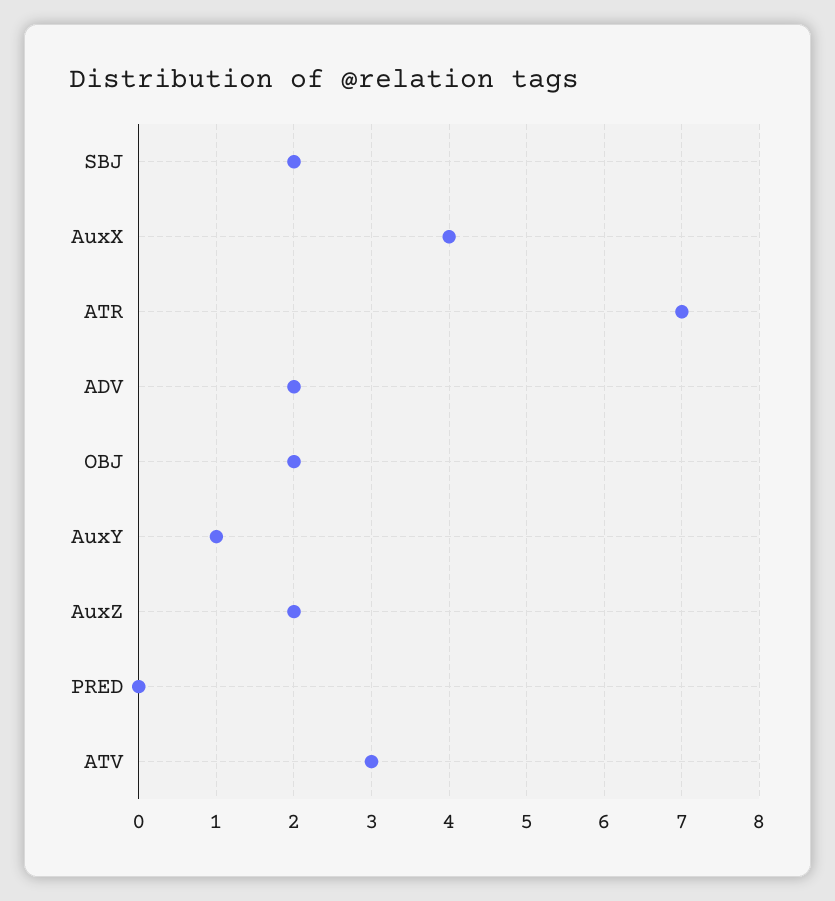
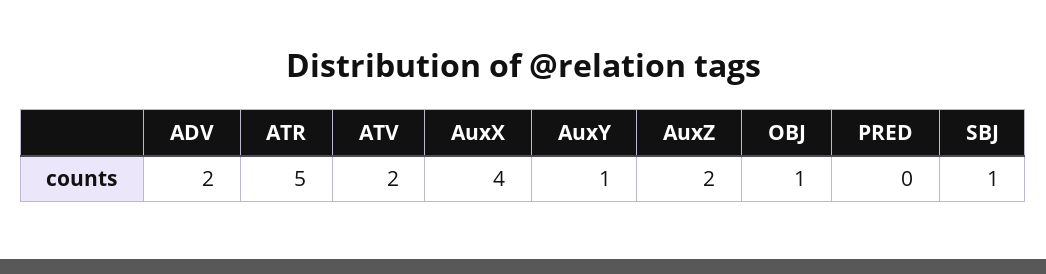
SBJ: 2 -> 1
ATR: 7 -> 5
OBJ: 2 -> 1
ATV: 3 -> 2

